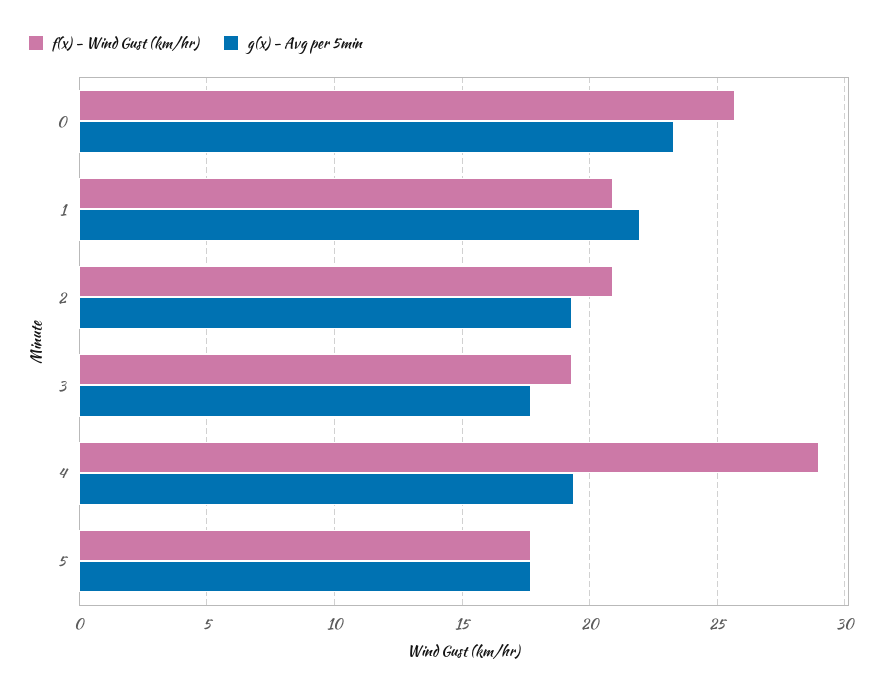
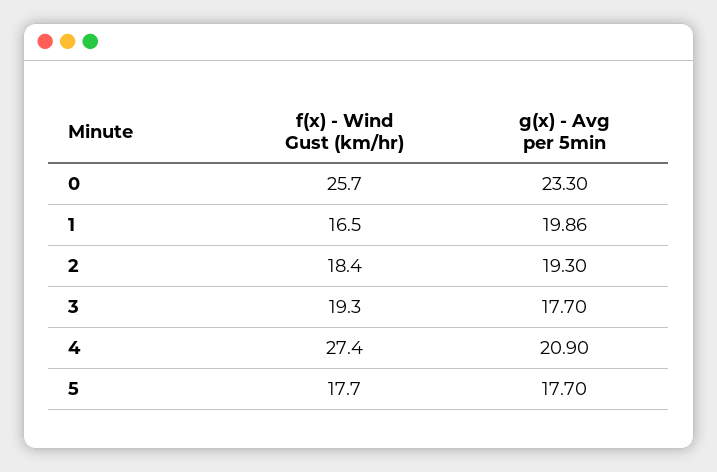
f(x) - Wind Gust (km/hr), 1: 21 -> 16.5
g(x) - Avg per 5min, 1: 22 -> 19.86
f(x) - Wind Gust (km/hr), 2: 21 -> 18.4
f(x) - Wind Gust (km/hr), 4: 29 -> 27.4
g(x) - Avg per 5min, 4: 19.5 -> 20.9

